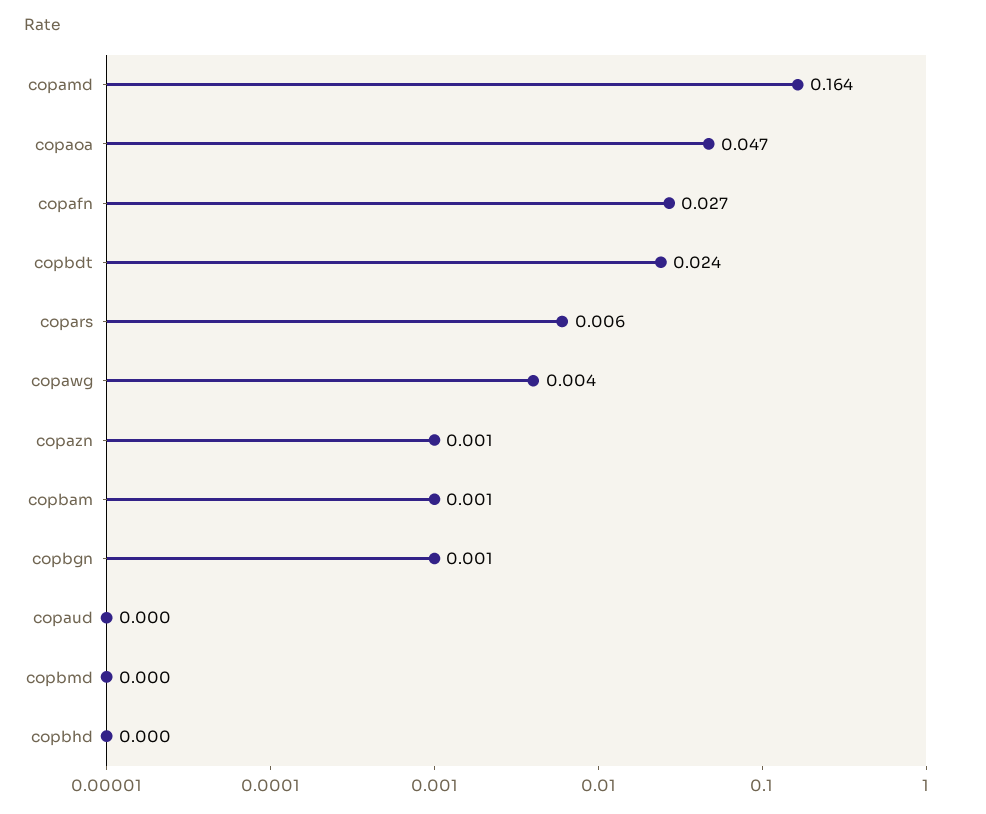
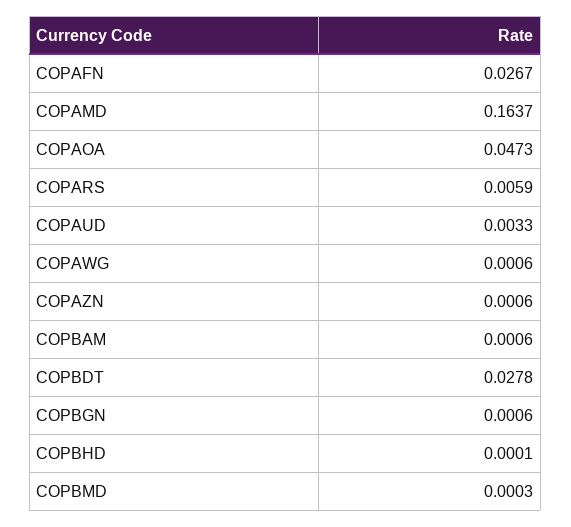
copbdt: 0.024 -> 0.0278
copawg: 0.004 -> 0.0006
copaud: 0 -> 0.0033

